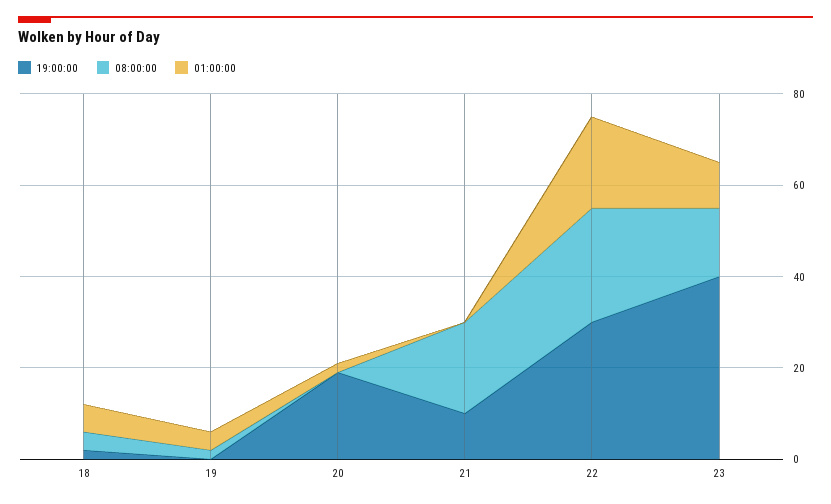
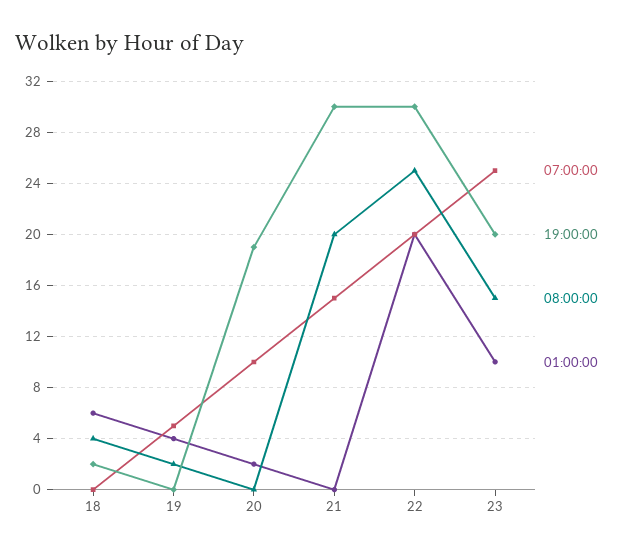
19:00:00, 21: 10 -> 30
19:00:00, 23: 40 -> 20
07:00:00, 18: none -> 0
07:00:00, 19: none -> 5
07:00:00, 20: none -> 10
07:00:00, 21: none -> 15
07:00:00, 22: none -> 20
07:00:00, 23: none -> 25

